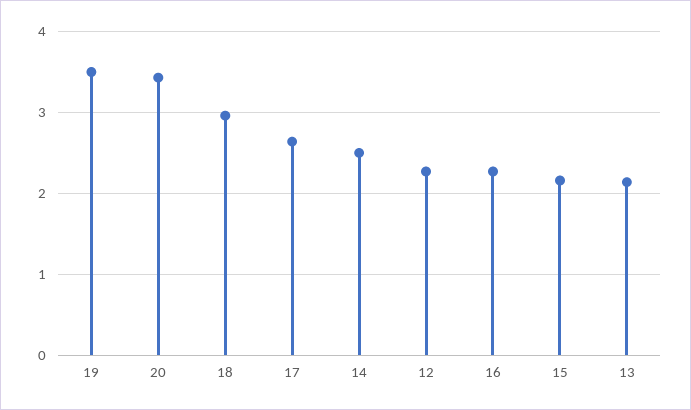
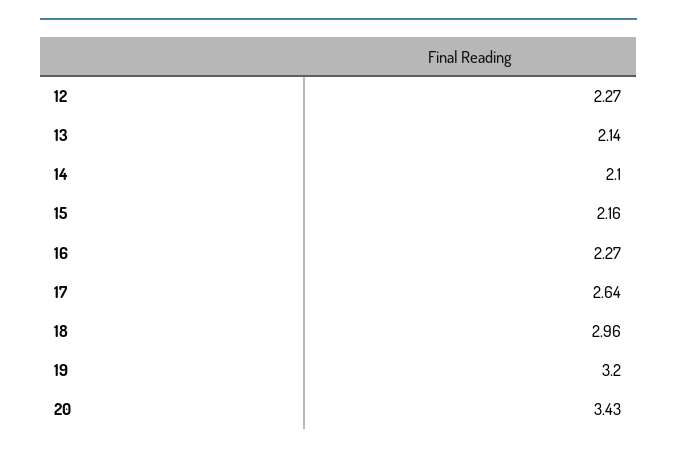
19: 3.5 -> 3.2
14: 2.5 -> 2.1

